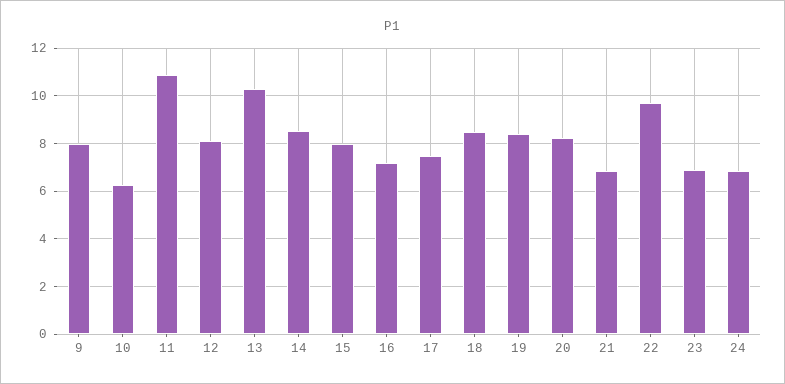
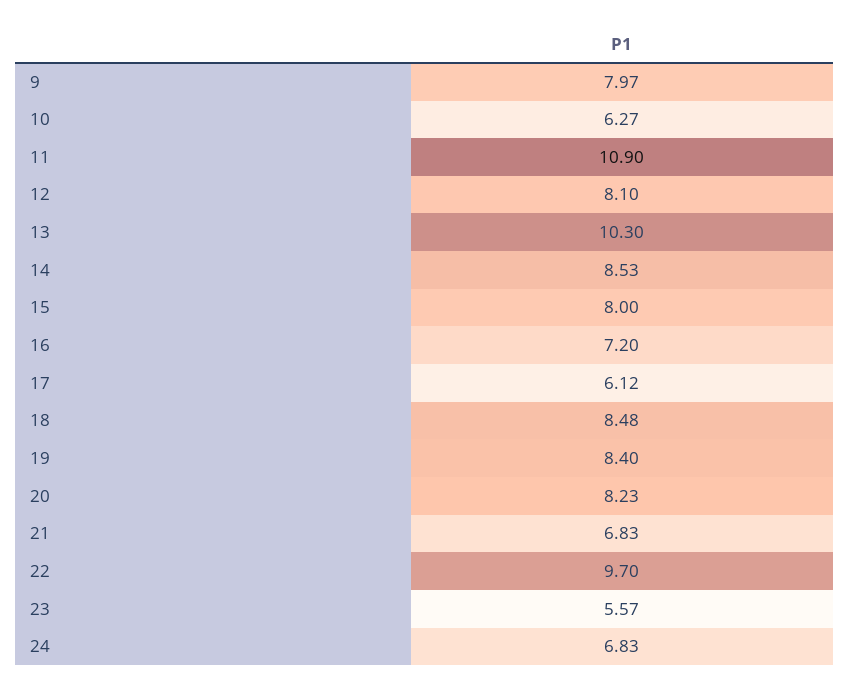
17: 7.5 -> 6.12
23: 7 -> 5.57

